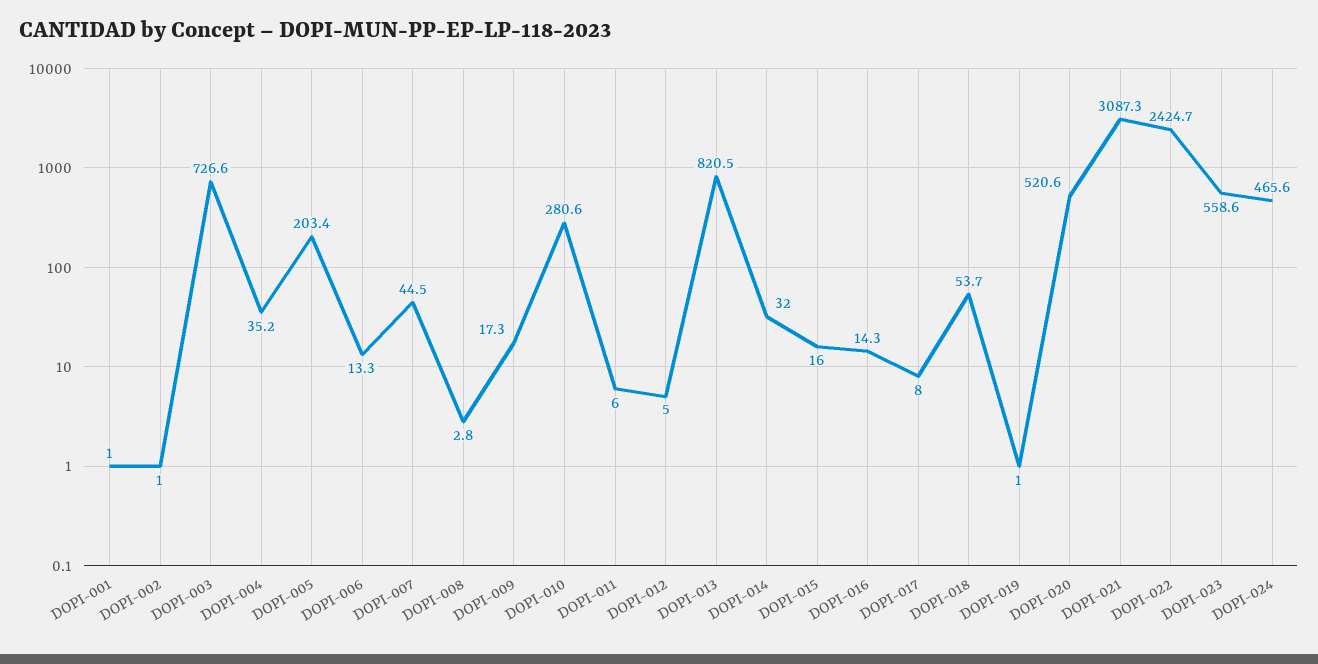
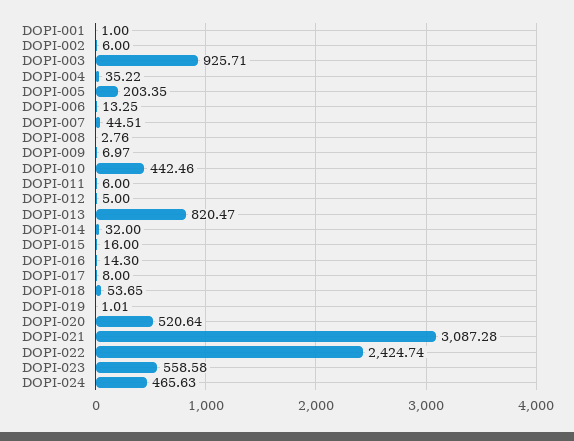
DOPI-002: 1 -> 6
DOPI-003: 726.6 -> 925.71
DOPI-009: 17.3 -> 6.97
DOPI-010: 280.6 -> 442.46

